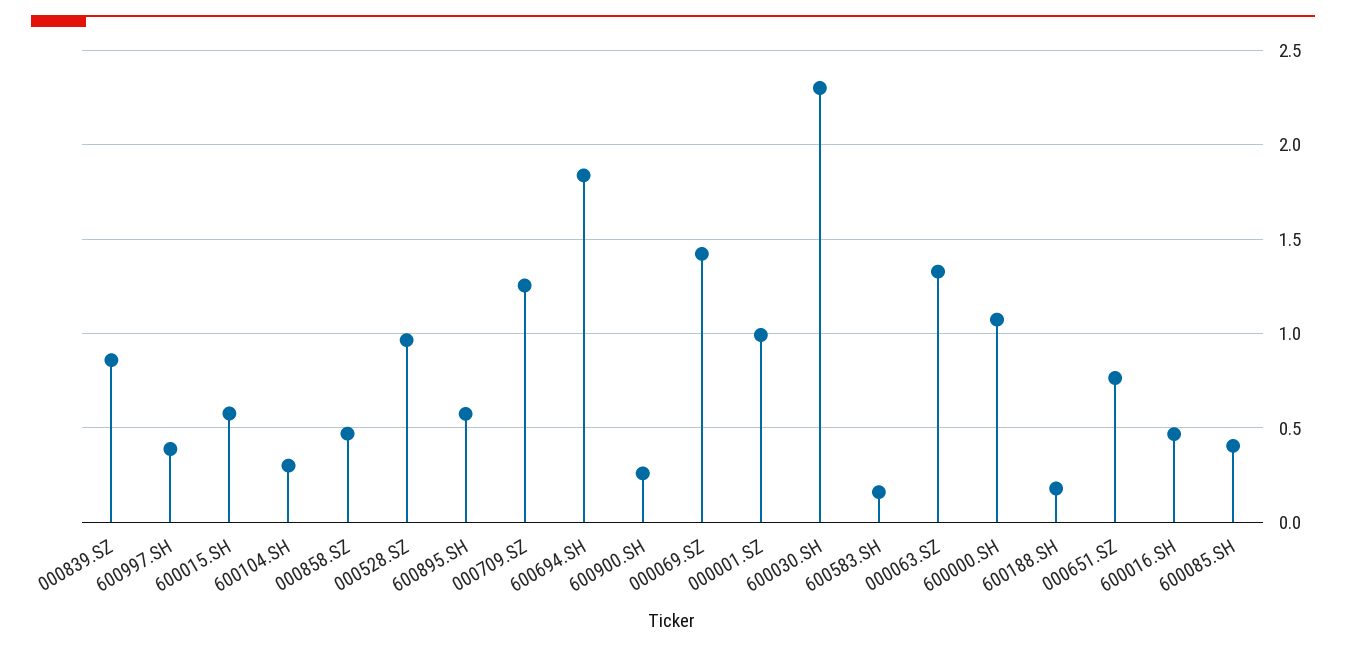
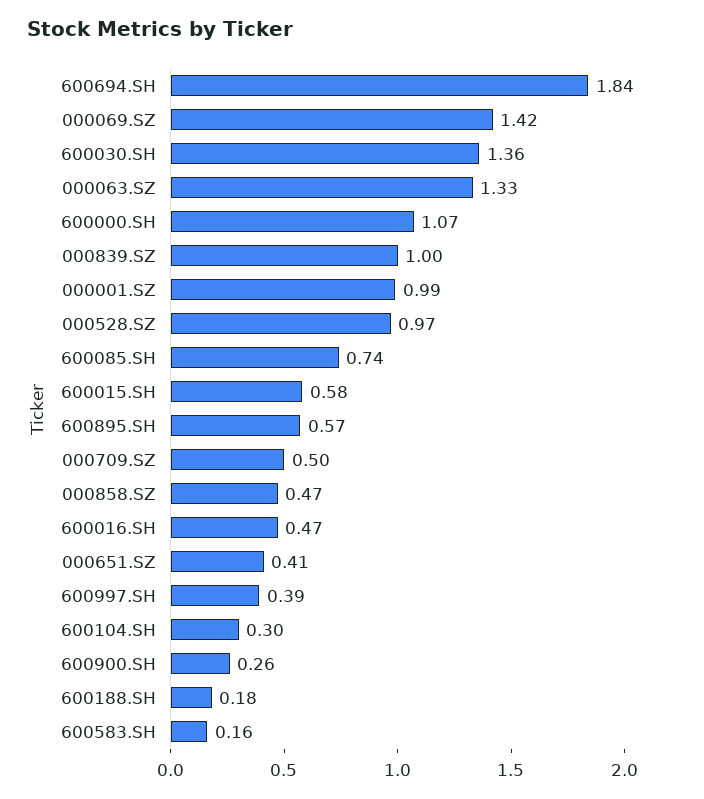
000839.SZ: 0.85 -> 1
000709.SZ: 1.25 -> 0.5
600030.SH: 2.3 -> 1.36
000651.SZ: 0.75 -> 0.41
600085.SH: 0.4 -> 0.74

